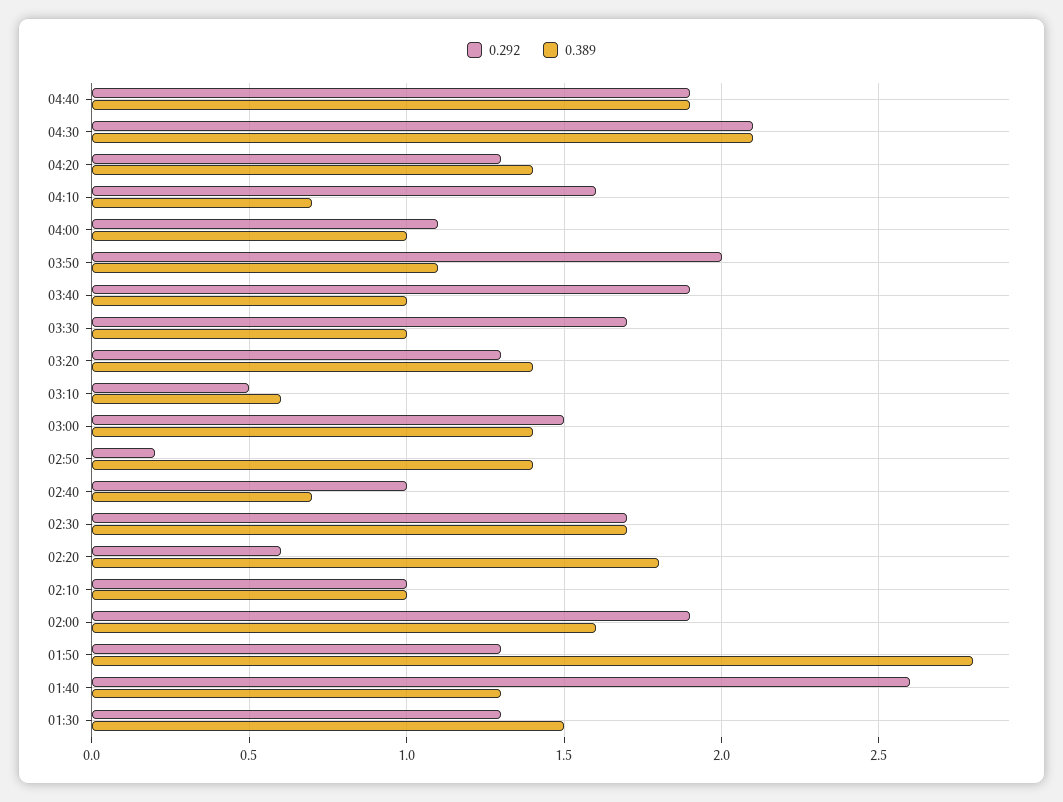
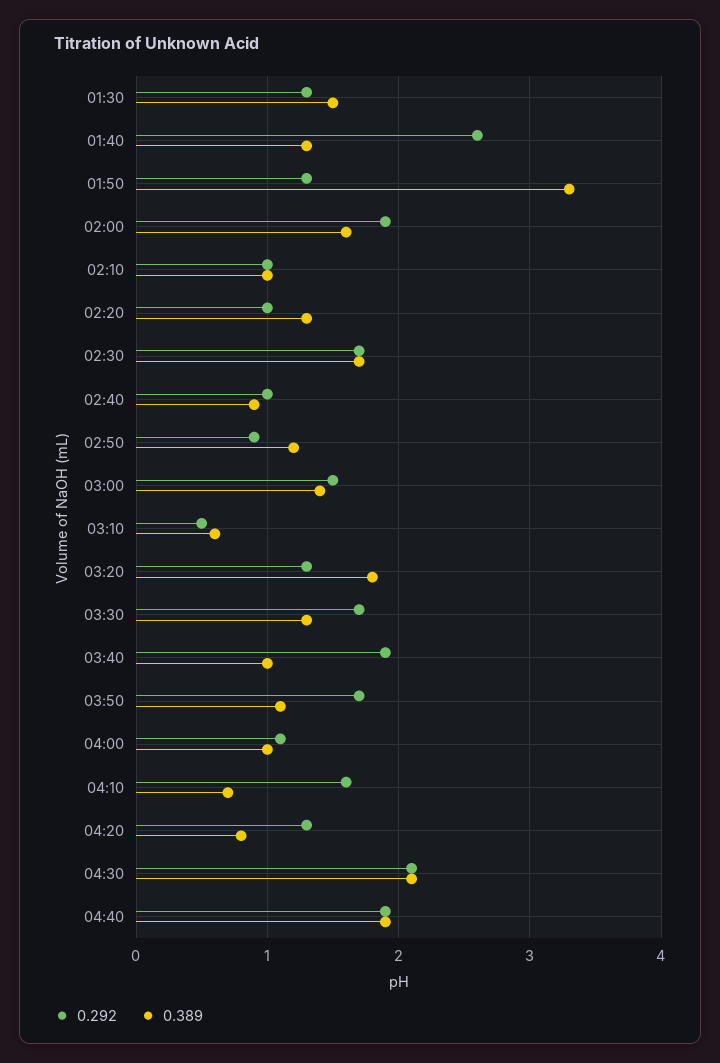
0.389, 04:20: 1.4 -> 0.8
0.292, 03:50: 2 -> 1.7
0.389, 03:30: 1 -> 1.3
0.389, 03:20: 1.4 -> 1.8
0.292, 02:50: 0.2 -> 0.9
0.389, 02:50: 1.4 -> 1.2
0.389, 02:40: 0.7 -> 0.9
0.292, 02:20: 0.6 -> 1
0.389, 02:20: 1.8 -> 1.3
0.389, 01:50: 2.8 -> 3.3

